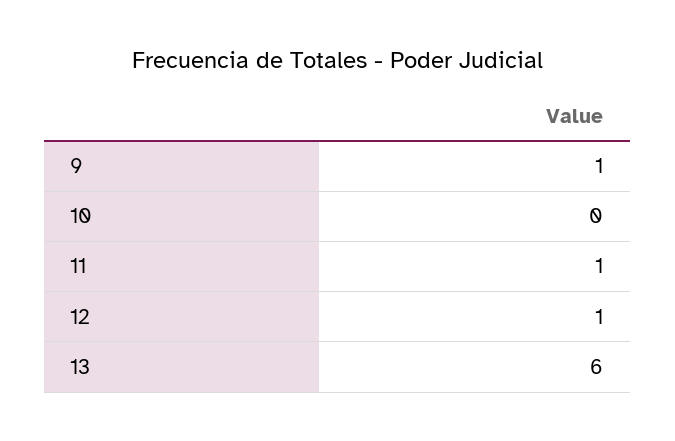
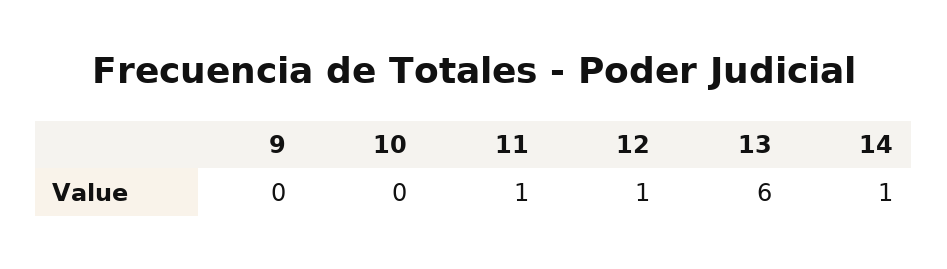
9: 1 -> 0
14: none -> 1

